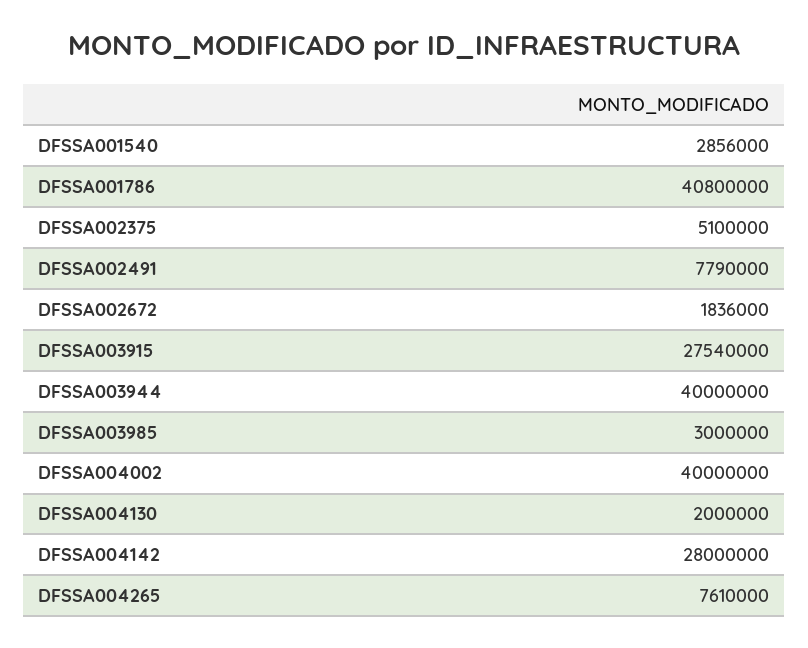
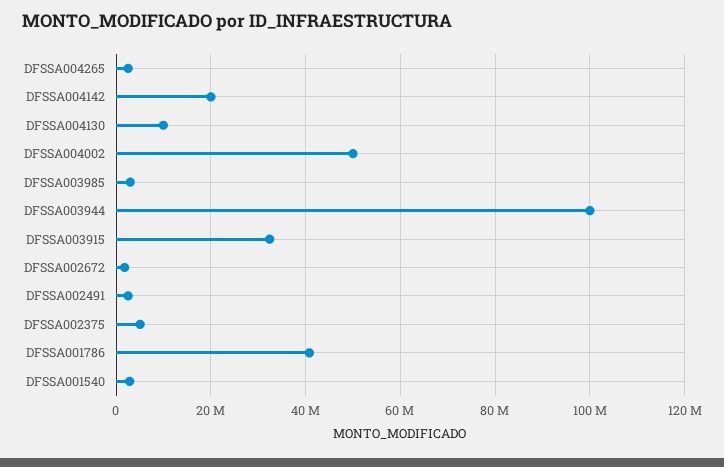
DFSSA002491: 7790000 -> 2000000
DFSSA003915: 27540000 -> 32000000
DFSSA003944: 40000000 -> 100000000
DFSSA004002: 40000000 -> 50000000
DFSSA004130: 2000000 -> 10000000
DFSSA004142: 28000000 -> 20000000
DFSSA004265: 7610000 -> 2000000

